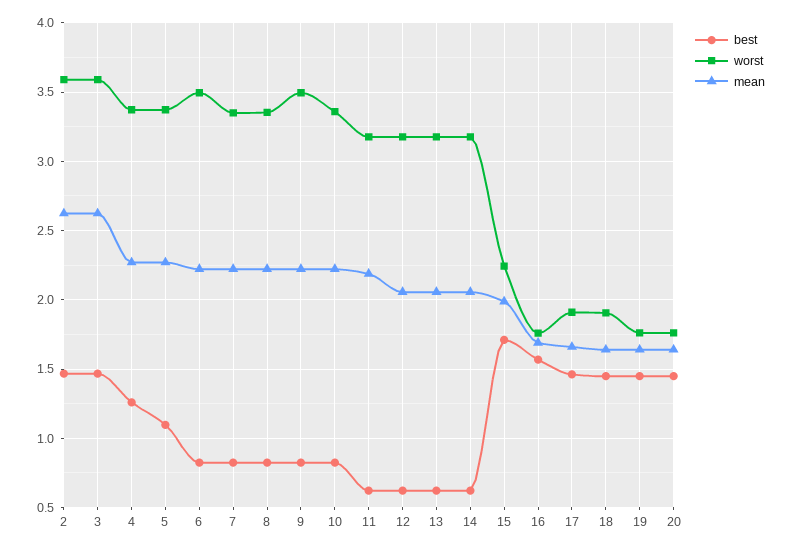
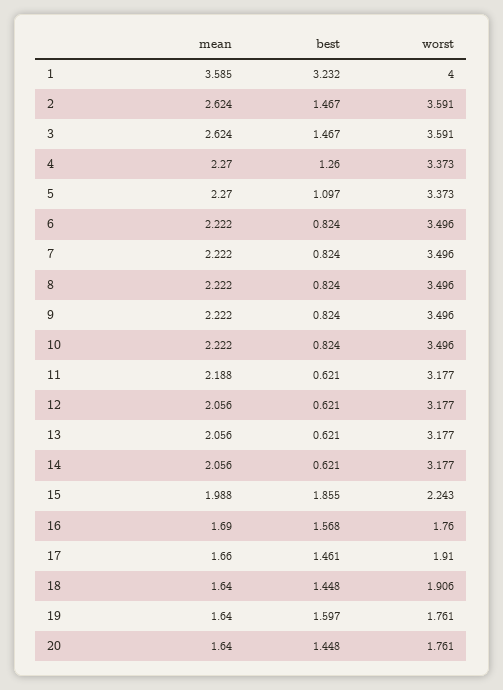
worst, 7: 3.35 -> 3.496
worst, 8: 3.35 -> 3.496
worst, 10: 3.35 -> 3.496
best, 15: 1.7 -> 1.855
best, 19: 1.45 -> 1.597
mean, 1: none -> 3.585
best, 1: none -> 3.232
worst, 1: none -> 4

